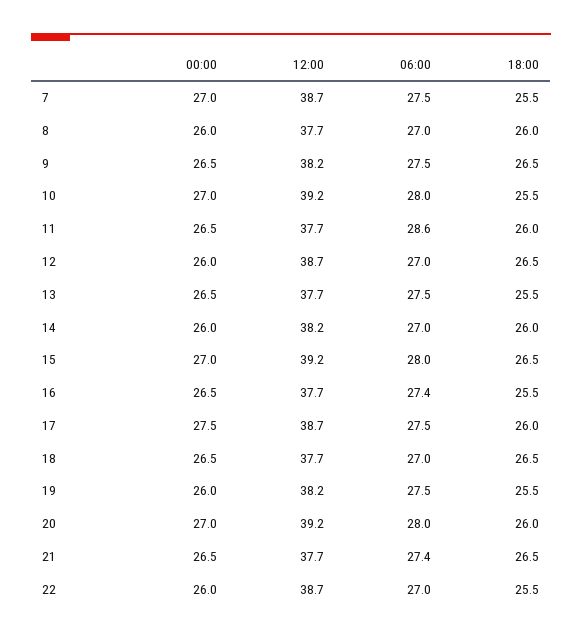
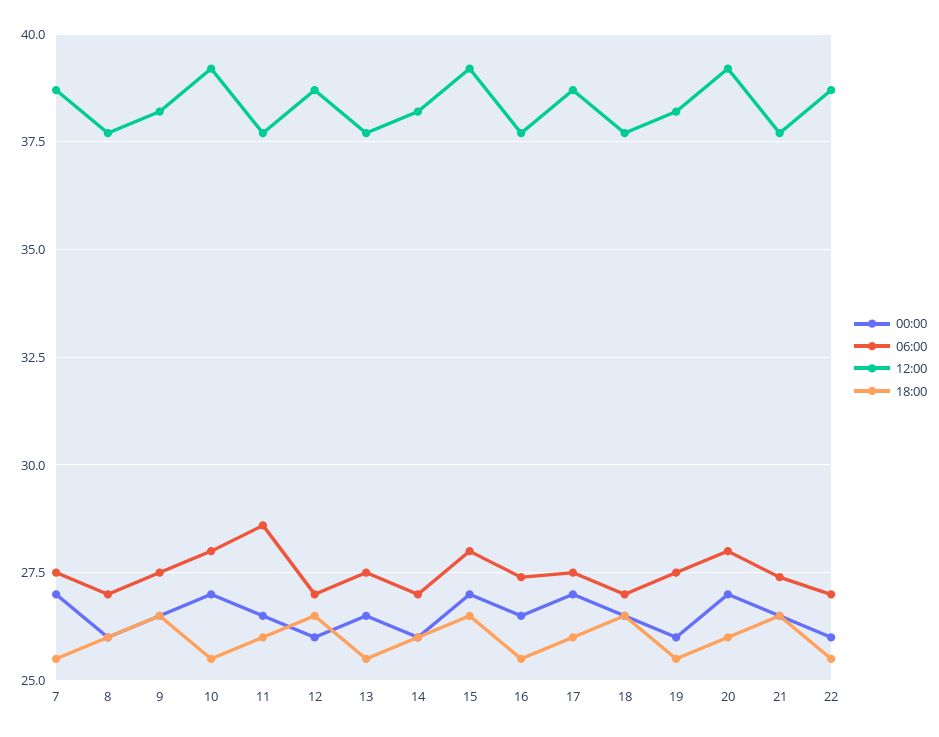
00:00, 17: 27.5 -> 27

